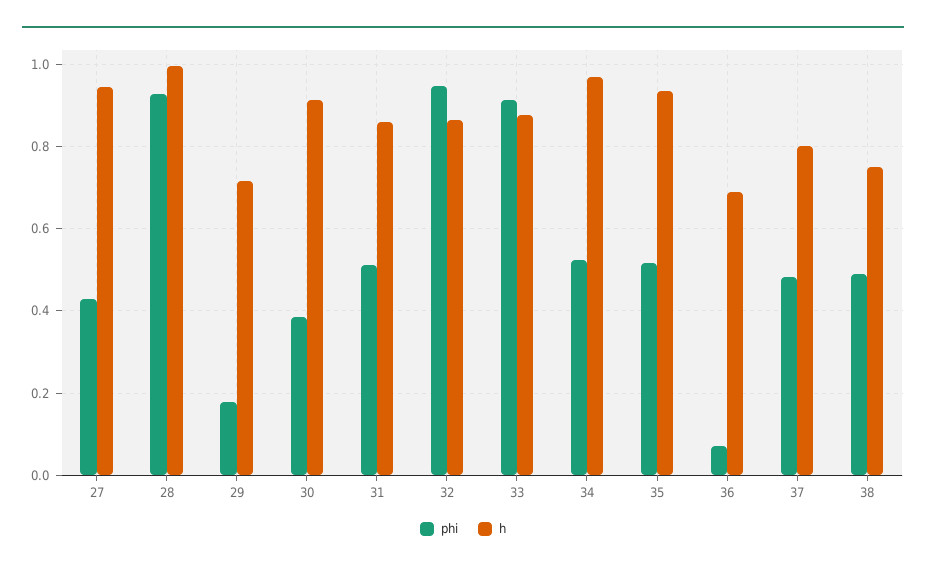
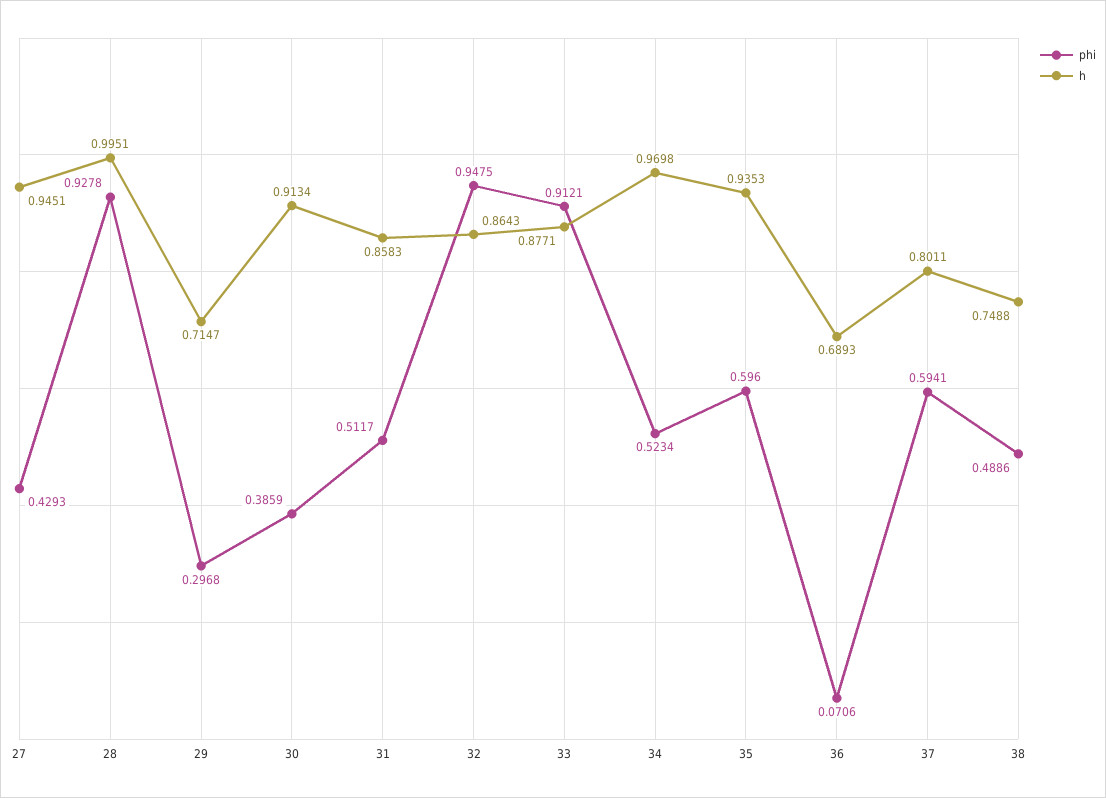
phi, 29: 0.18 -> 0.2968
phi, 35: 0.52 -> 0.596
phi, 37: 0.48 -> 0.5941

